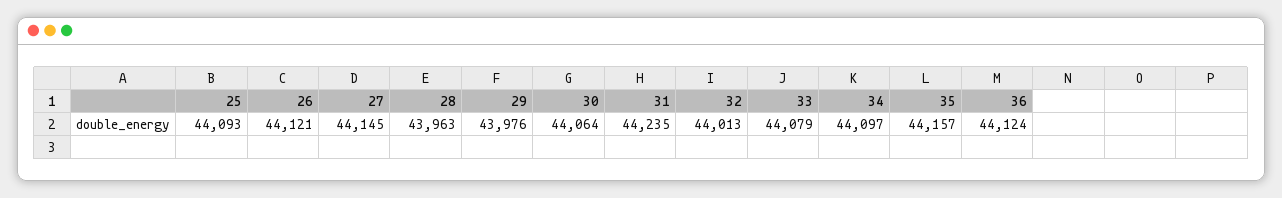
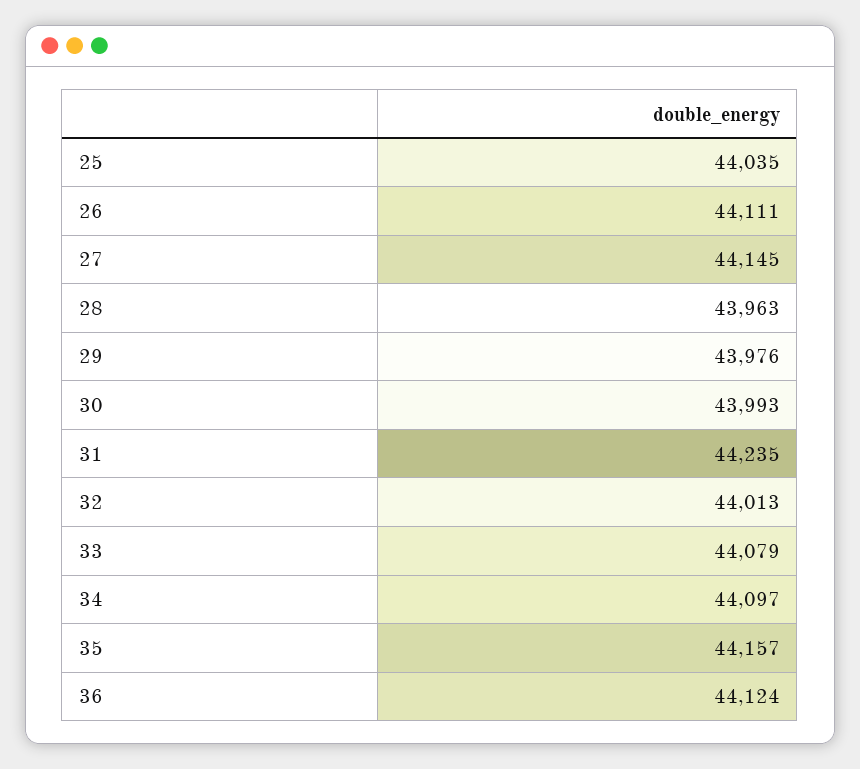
25: 44093 -> 44035
26: 44121 -> 44111
30: 44064 -> 43993

